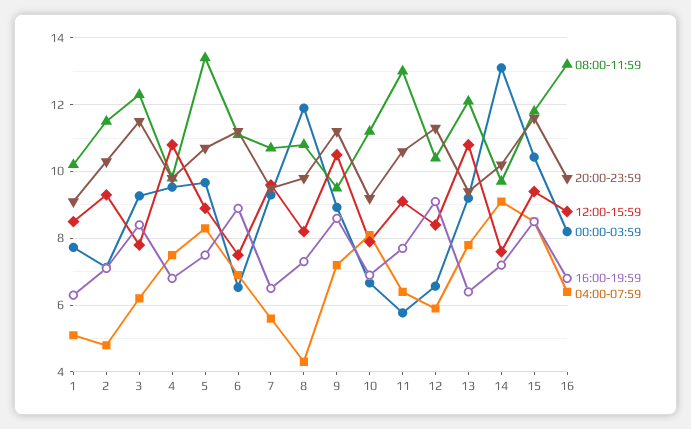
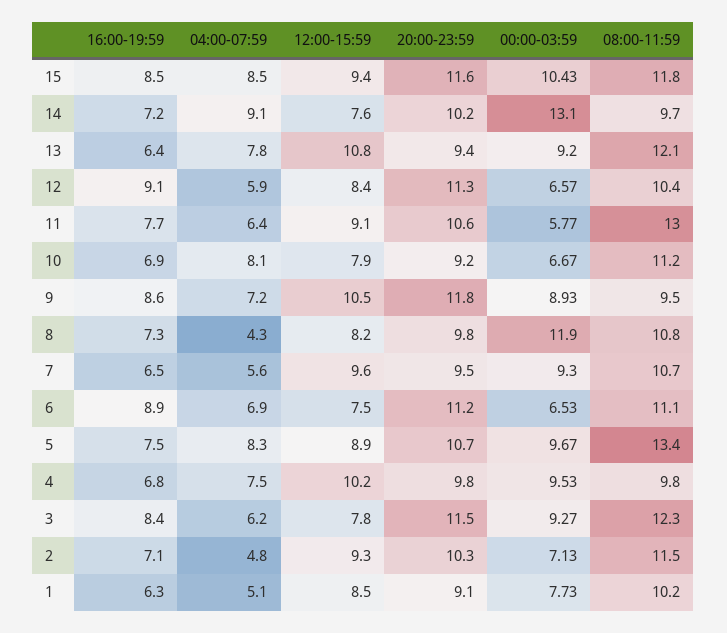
12:00-15:59, 4: 10.8 -> 10.2
20:00-23:59, 9: 11.2 -> 11.8
08:00-11:59, 16: 13.2 -> none
20:00-23:59, 16: 9.8 -> none
12:00-15:59, 16: 8.8 -> none
00:00-03:59, 16: 8.2 -> none
16:00-19:59, 16: 6.8 -> none
04:00-07:59, 16: 6.4 -> none

